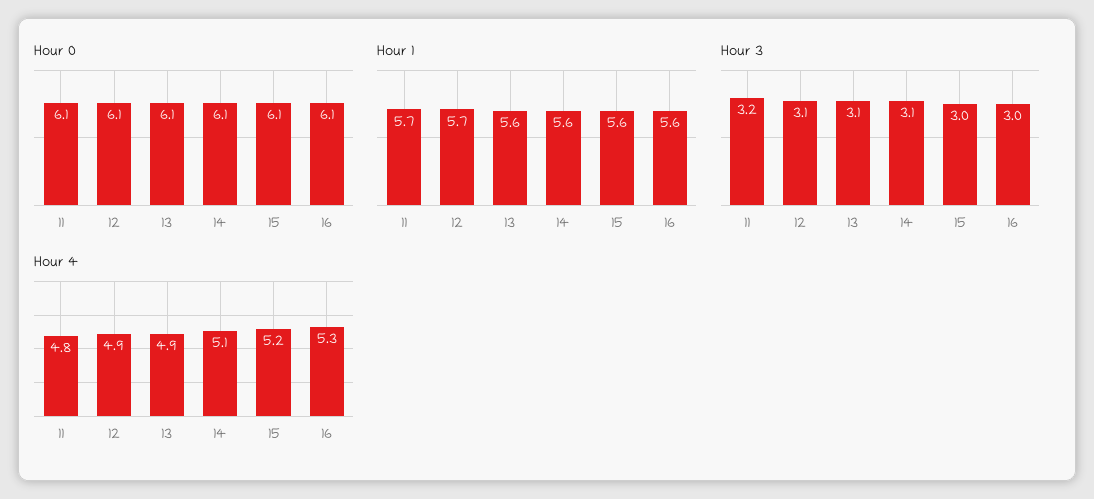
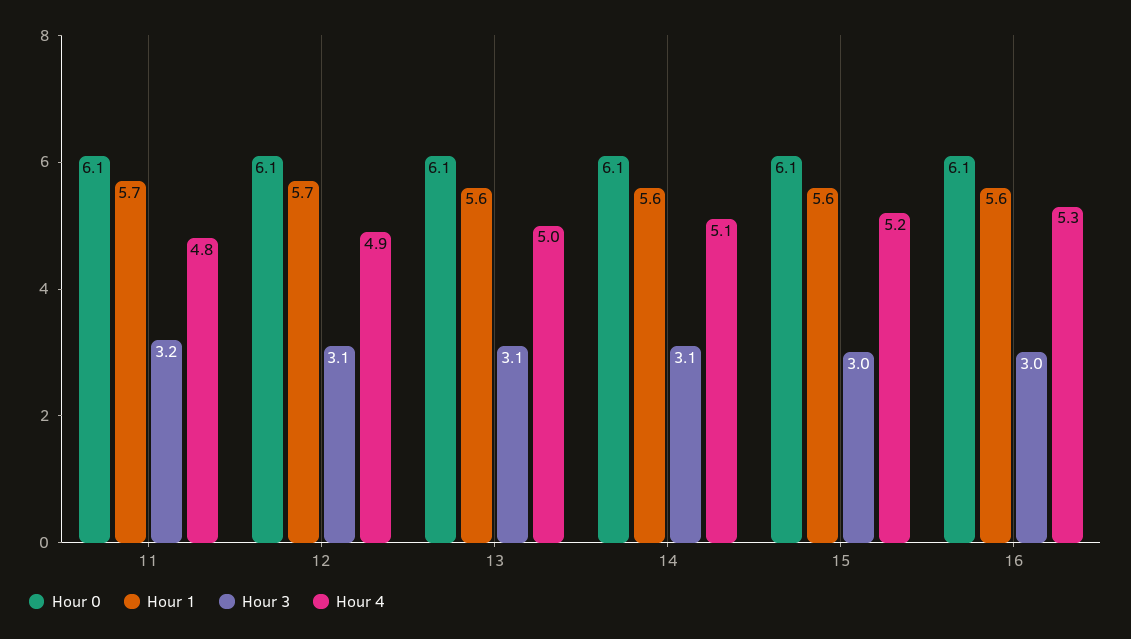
Hour 4, 13: 4.9 -> 5

